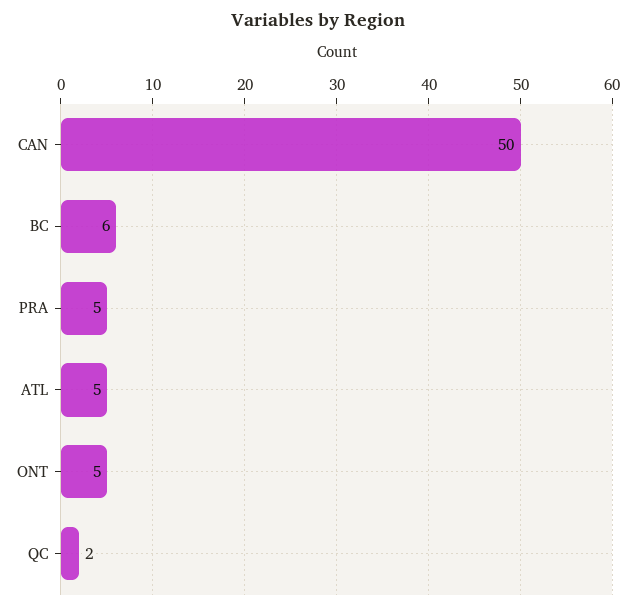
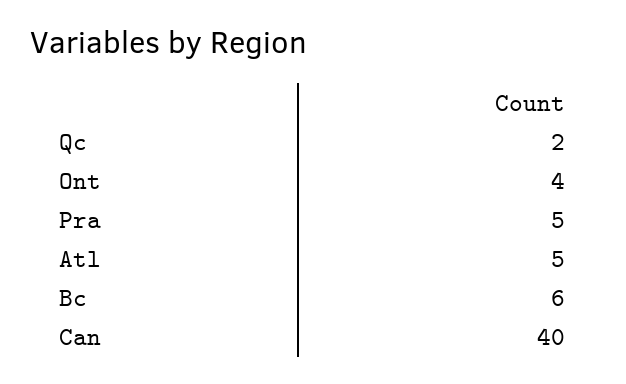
CAN: 50 -> 40
ONT: 5 -> 4

